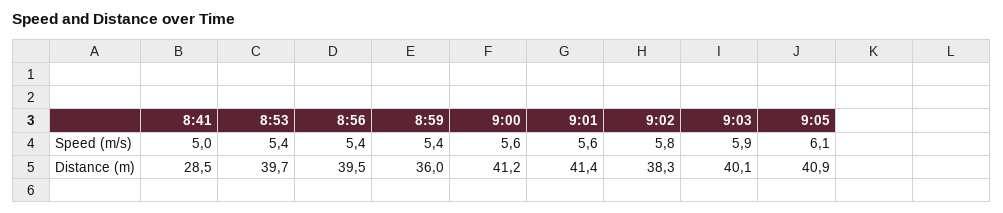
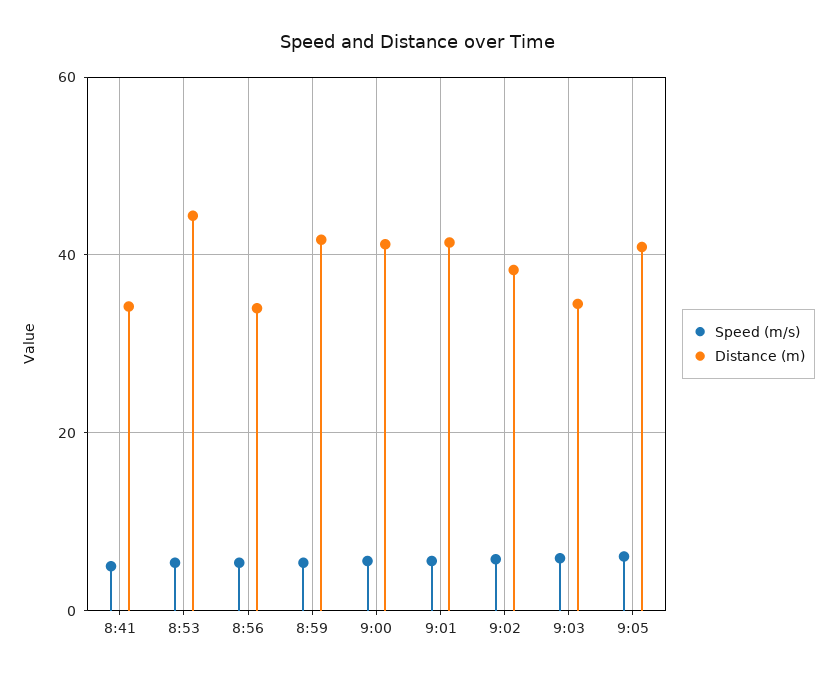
Distance (m), 8:41: 28.5 -> 34
Distance (m), 8:53: 39.7 -> 44
Distance (m), 8:56: 39.5 -> 34
Distance (m), 8:59: 36 -> 42
Distance (m), 9:03: 40.1 -> 34

